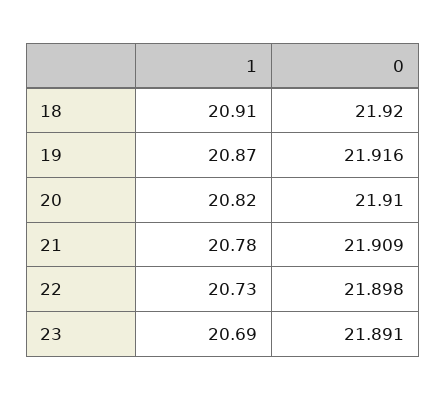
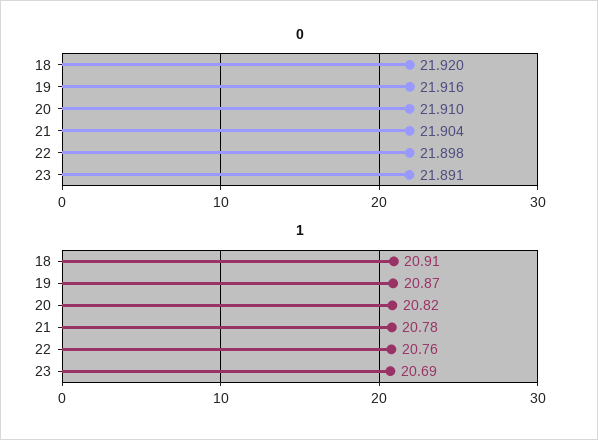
0, 21: 21.909 -> 21.904
1, 22: 20.73 -> 20.76

